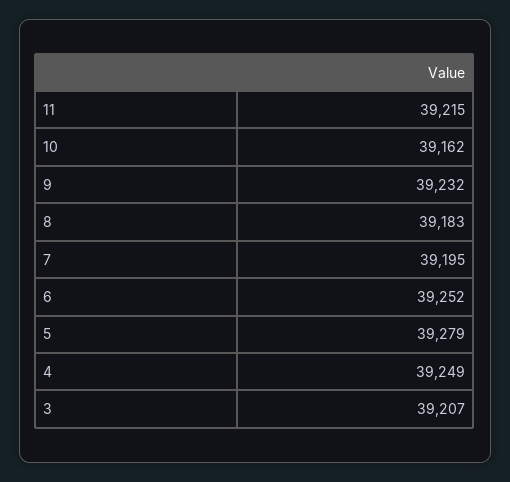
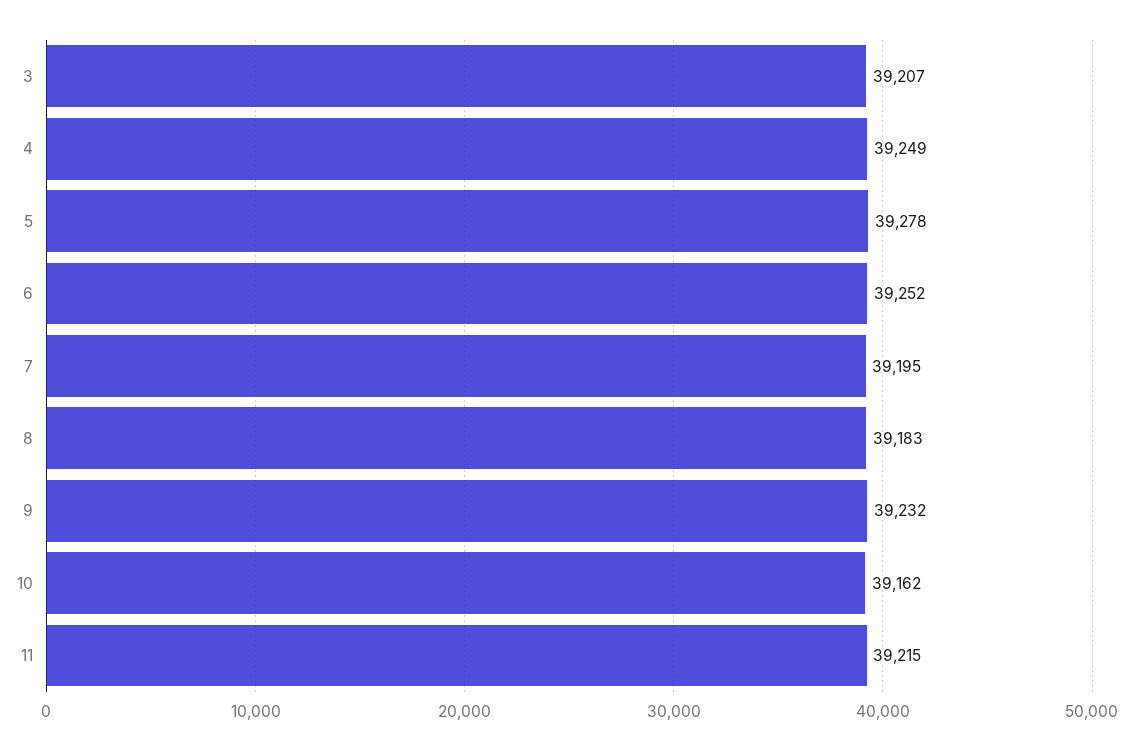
5: 39279 -> 39278

